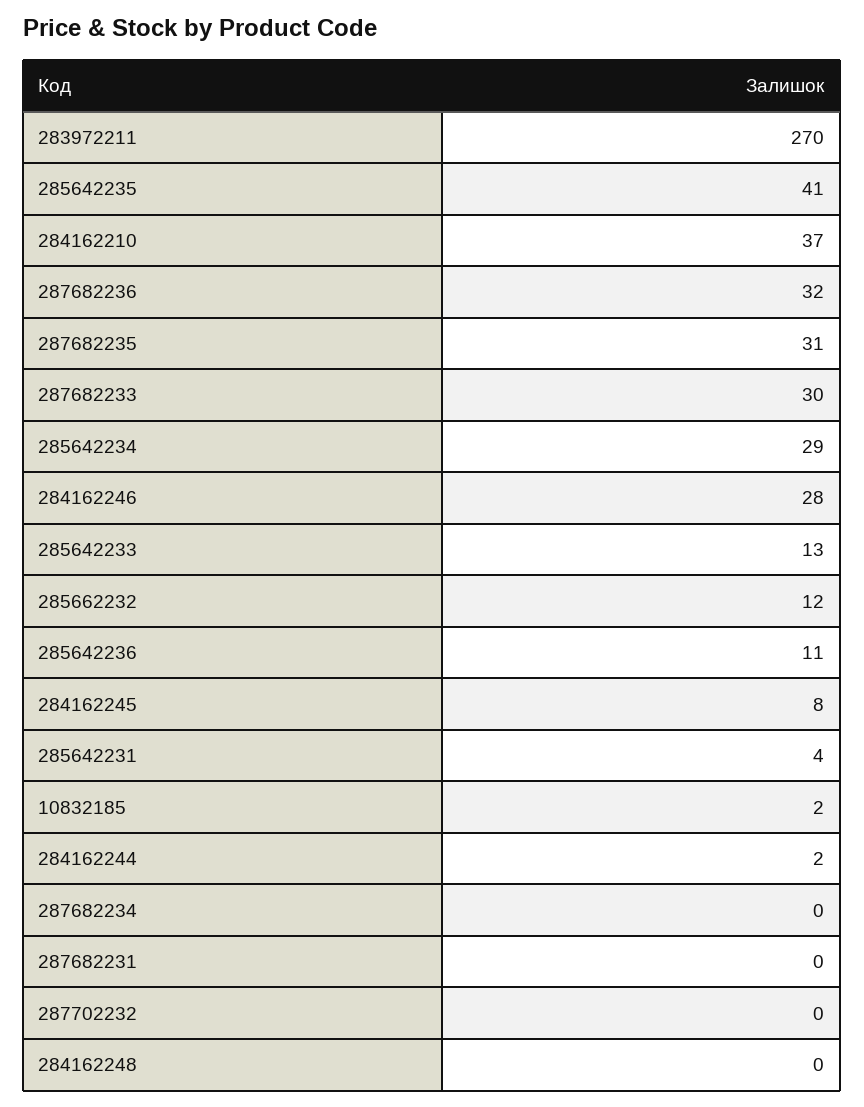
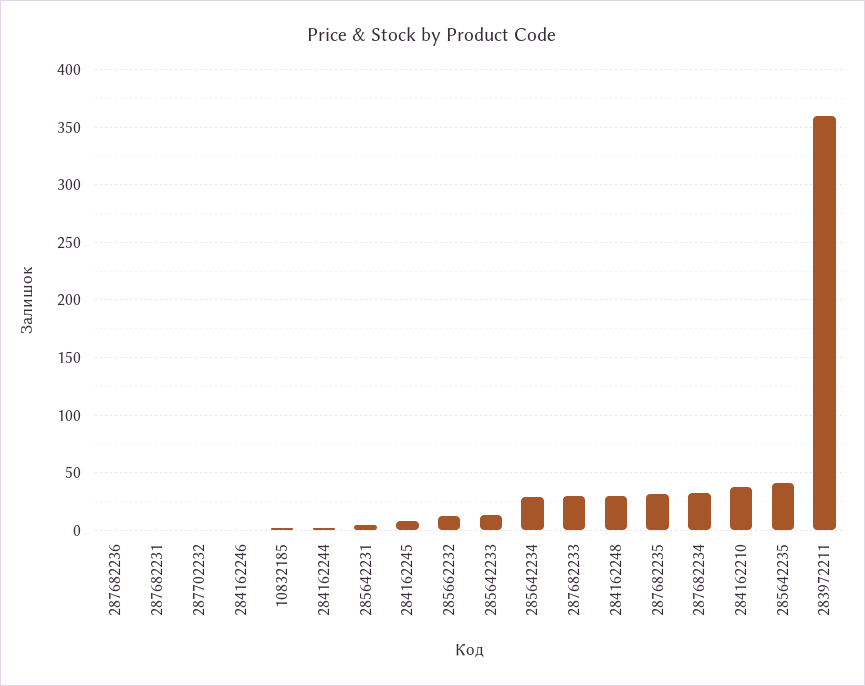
283972211: 270 -> 360
287682236: 32 -> 0
284162246: 28 -> 0
285642236: 11 -> none
287682234: 0 -> 30
284162248: 0 -> 30

